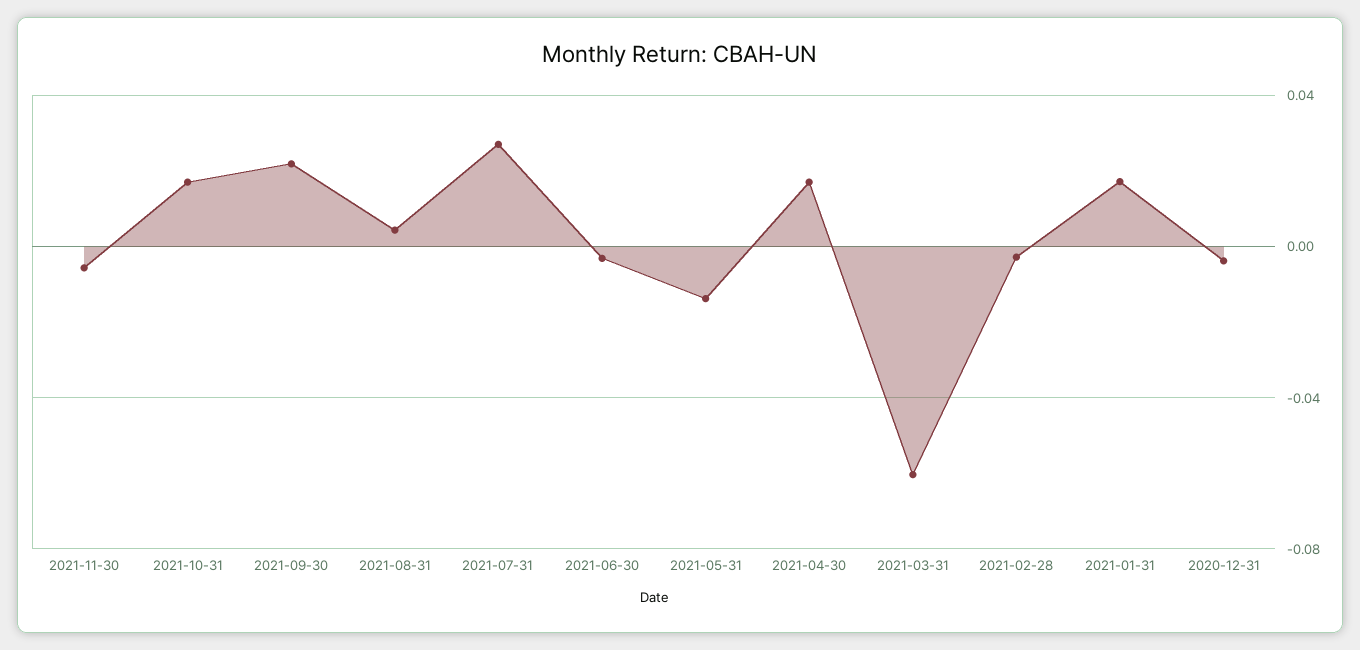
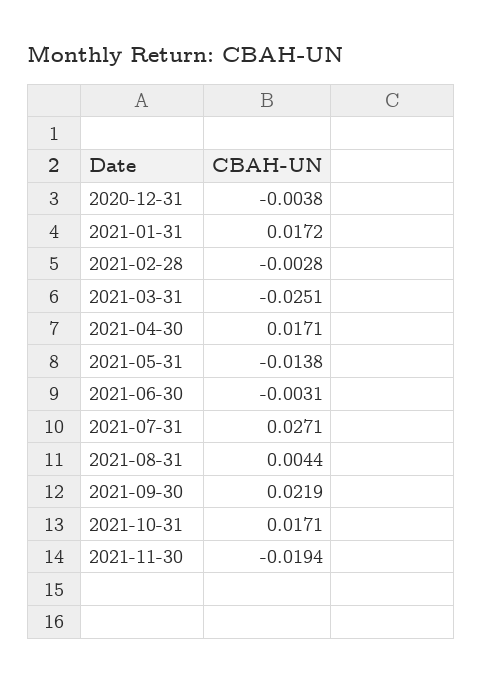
2021-11-30: -0.005 -> -0.0194
2021-03-31: -0.06 -> -0.0251

